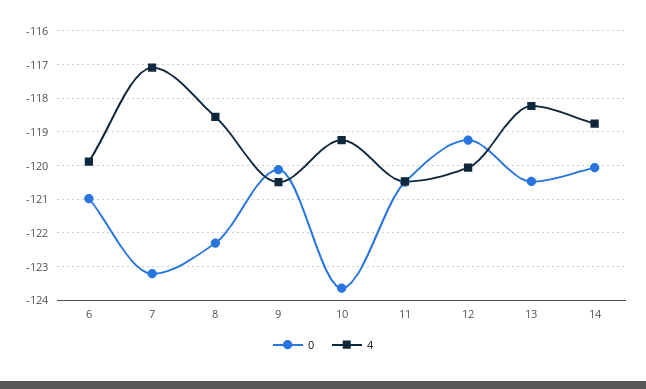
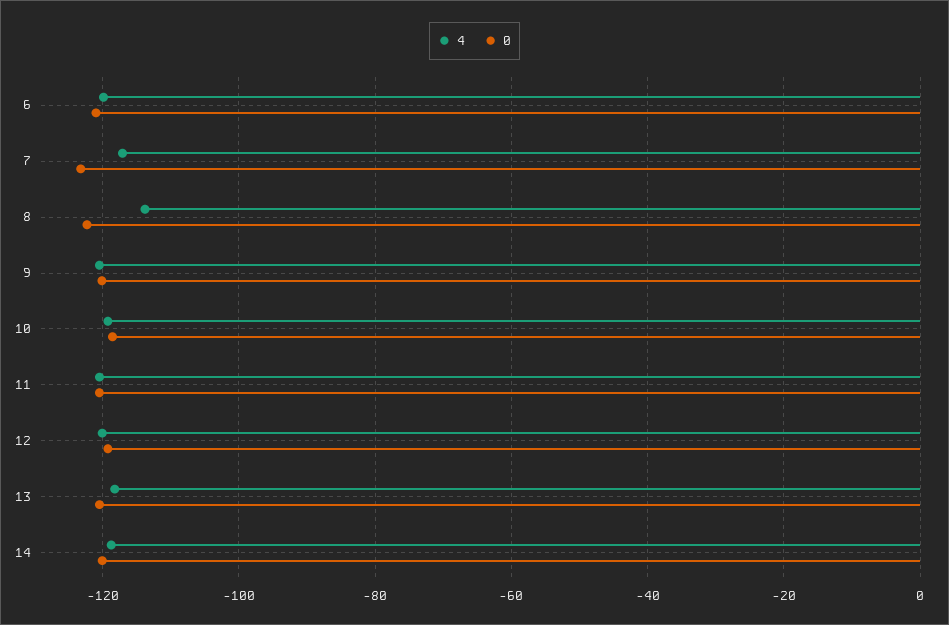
4, 8: -118.6 -> -114
0, 10: -123.6 -> -118

